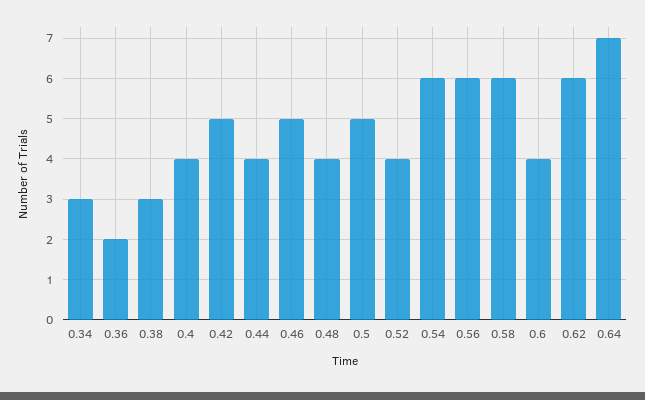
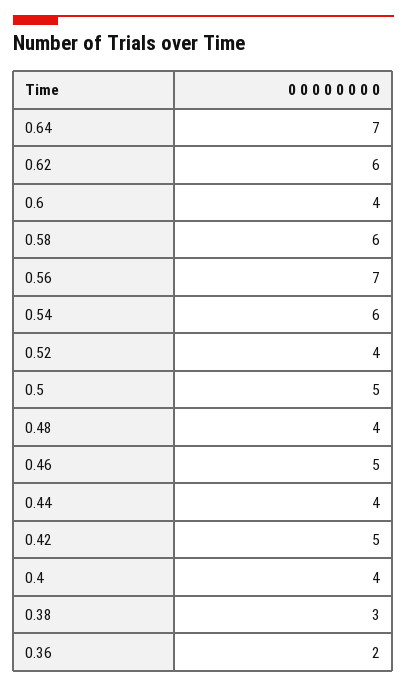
0.34: 3 -> none
0.56: 6 -> 7

